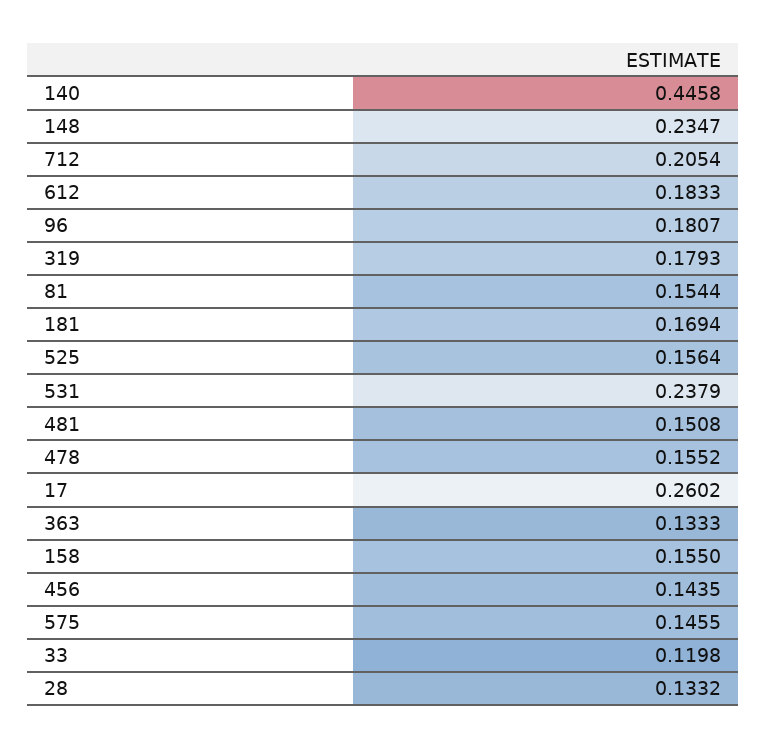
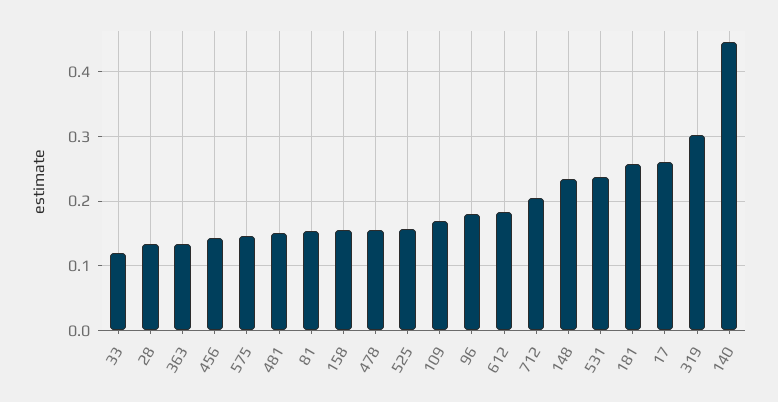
319: 0.1793 -> 0.3
181: 0.1694 -> 0.26
109: none -> 0.17

